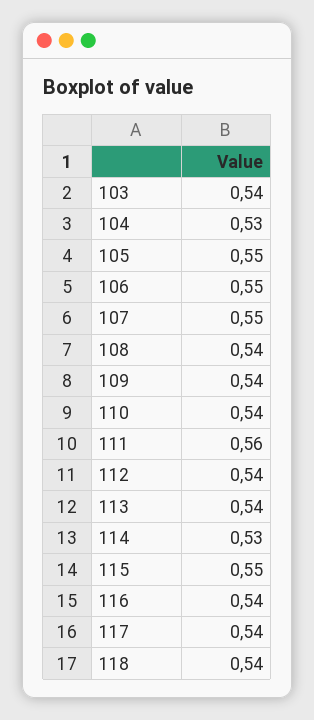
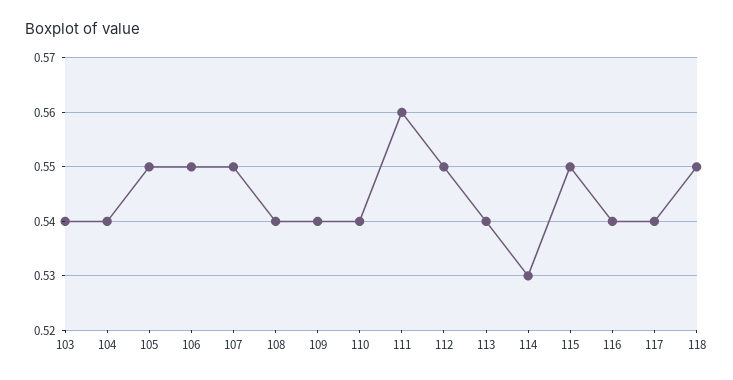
104: 0.53 -> 0.54
112: 0.54 -> 0.55
118: 0.54 -> 0.55

